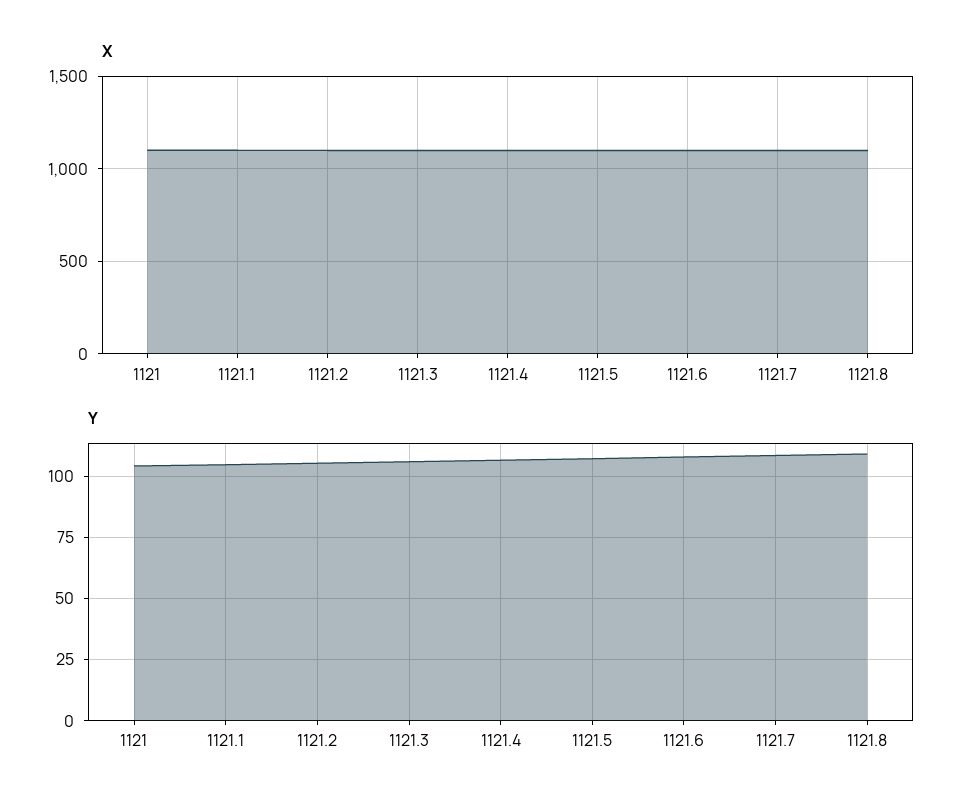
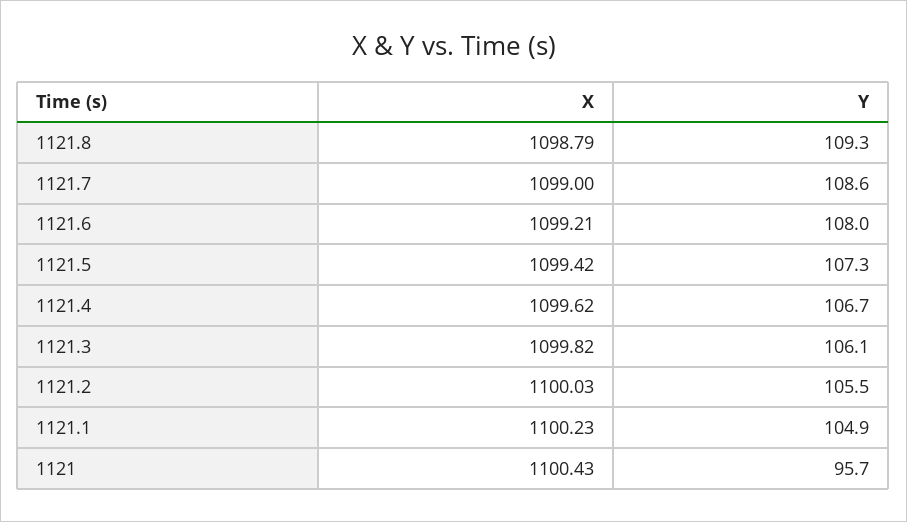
Y, 1121: 105 -> 95.7

